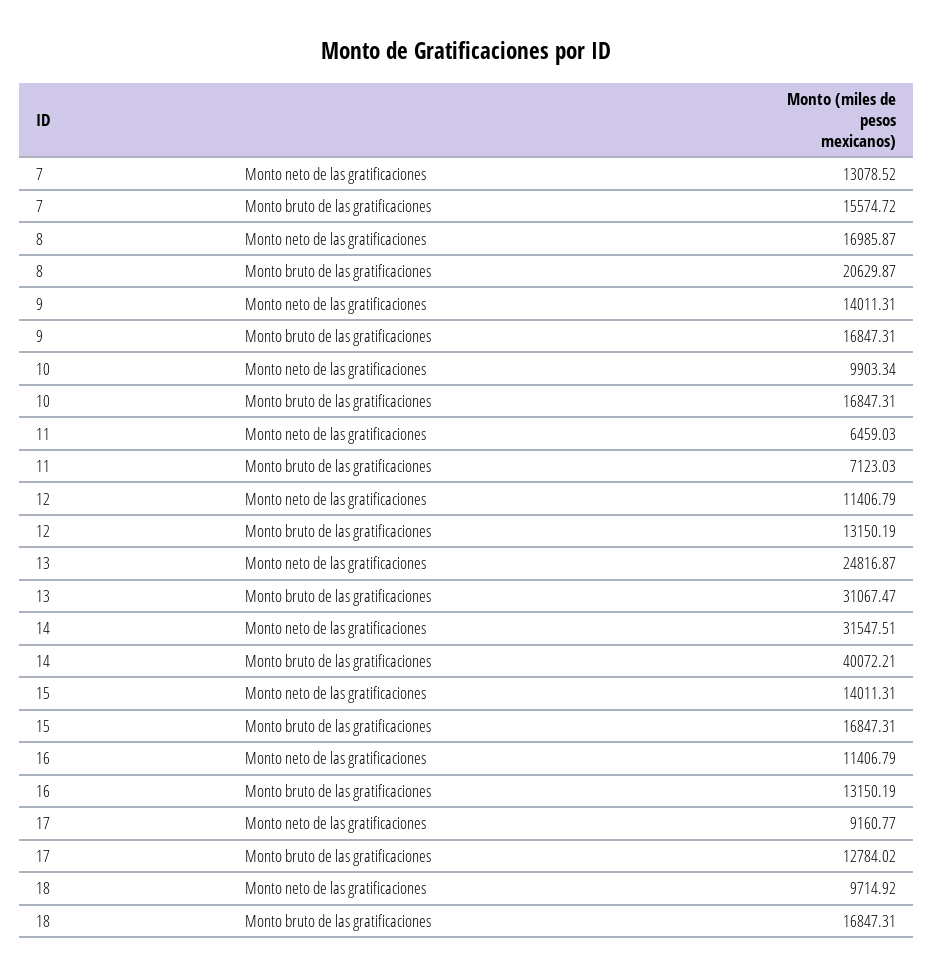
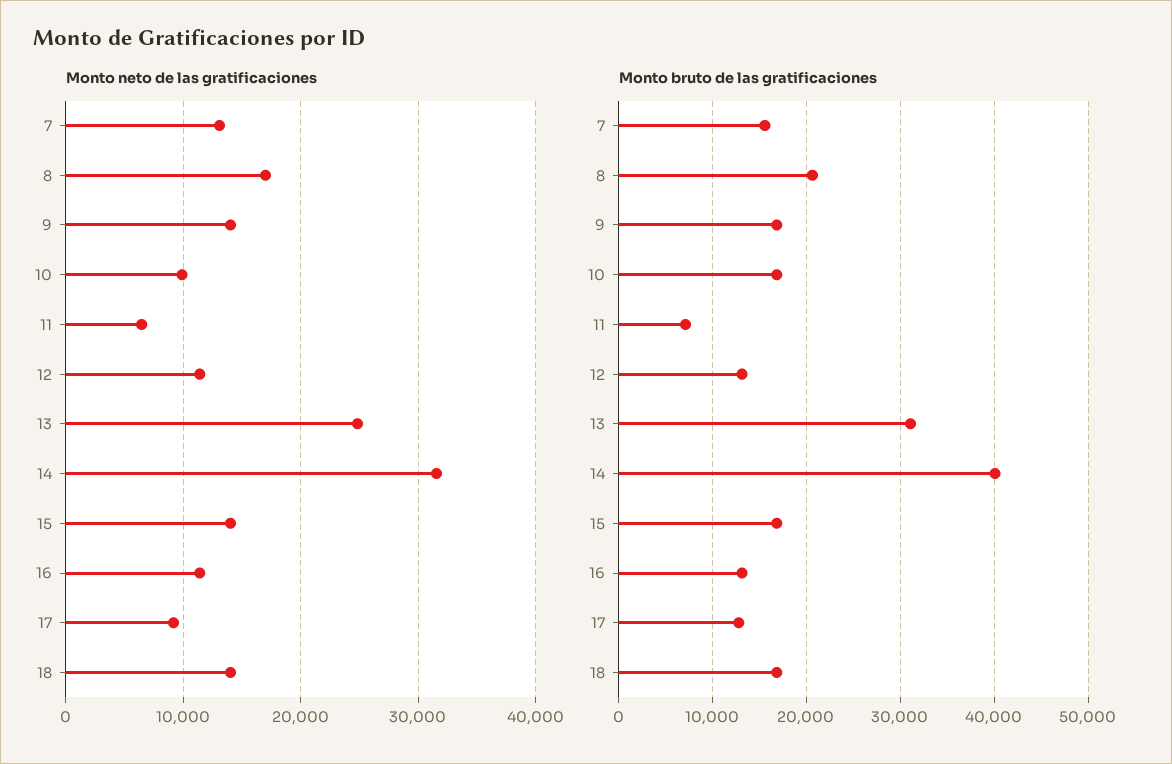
Monto neto de las gratificaciones, 18: 9714.92 -> 14000

